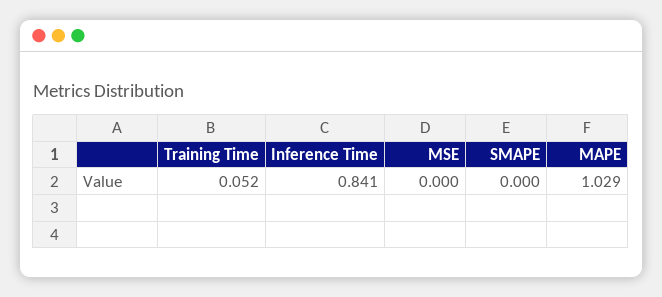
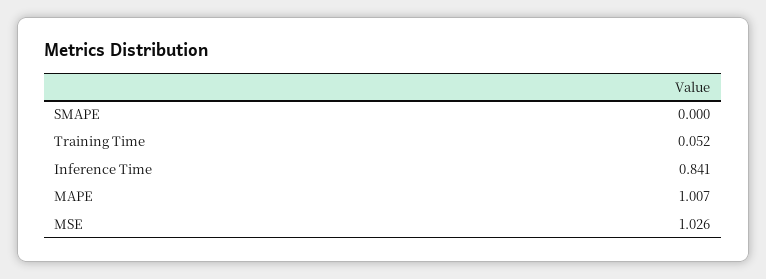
MSE: 0 -> 1.026
MAPE: 1.029 -> 1.007

